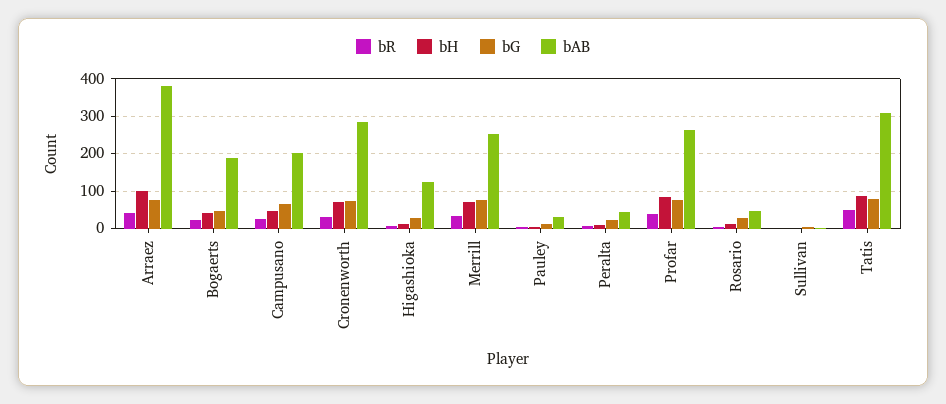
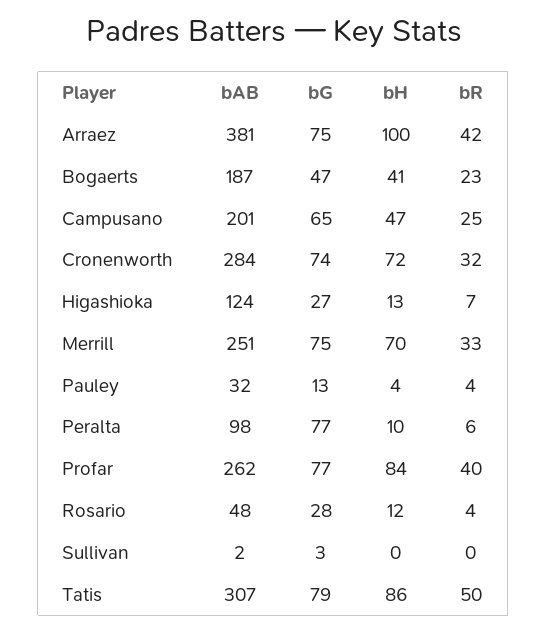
bG, Peralta: 20 -> 77
bAB, Peralta: 40 -> 98

